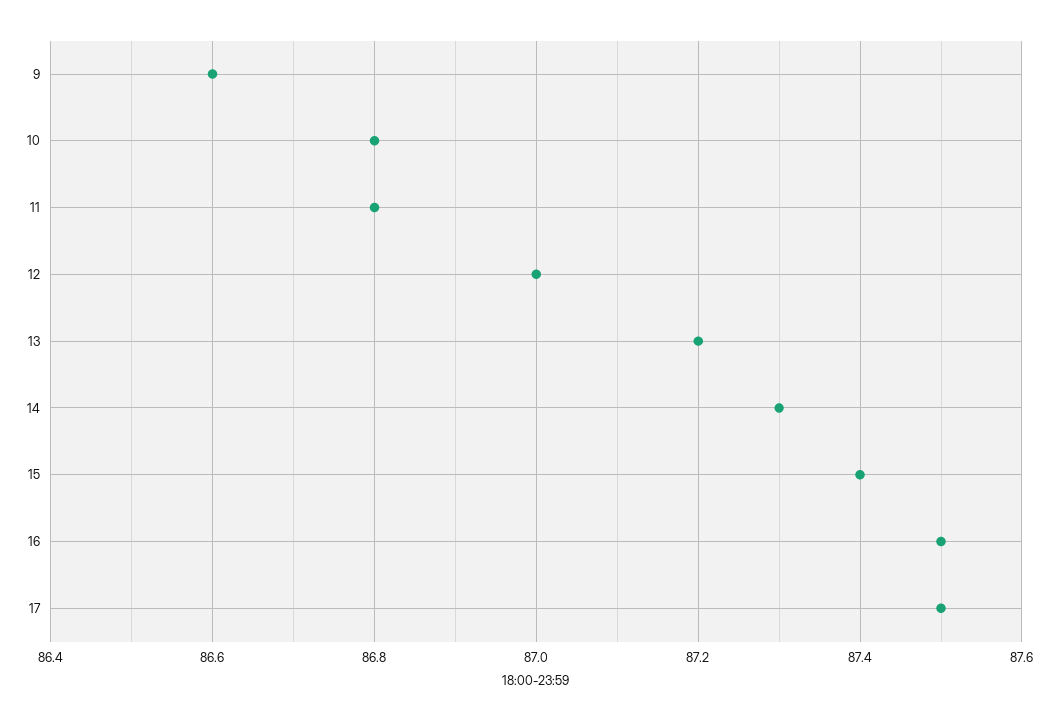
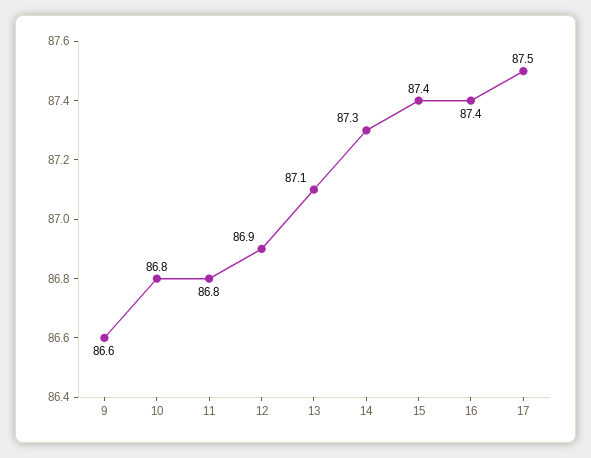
12: 87 -> 86.9
13: 87.2 -> 87.1
16: 87.5 -> 87.4

